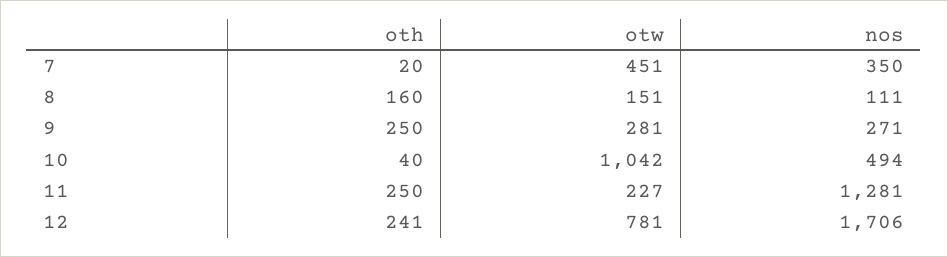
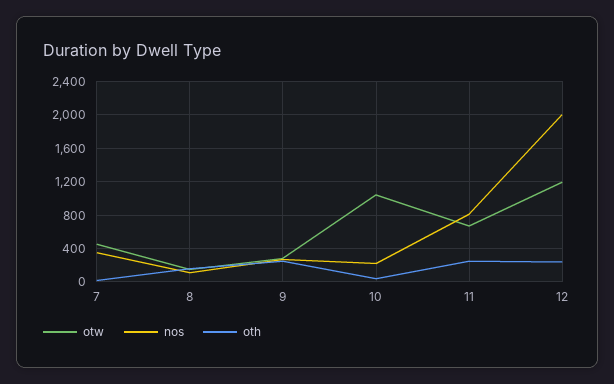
nos, 10: 494 -> 200
otw, 11: 227 -> 700
nos, 11: 1281 -> 800
otw, 12: 781 -> 1200
nos, 12: 1706 -> 2000

